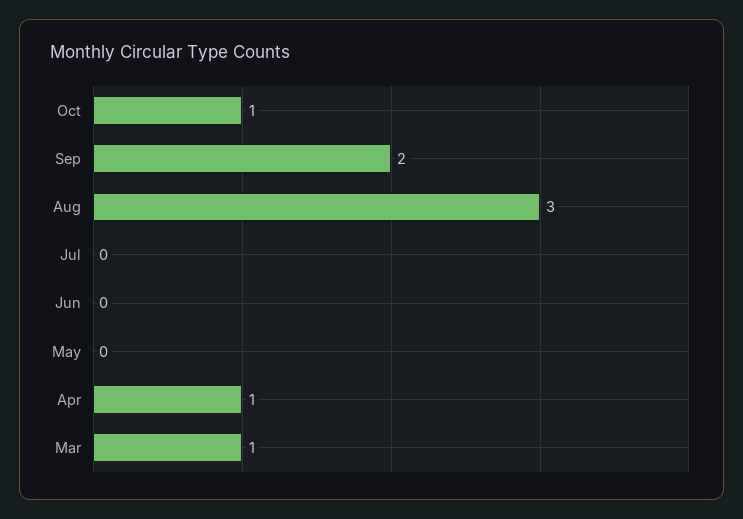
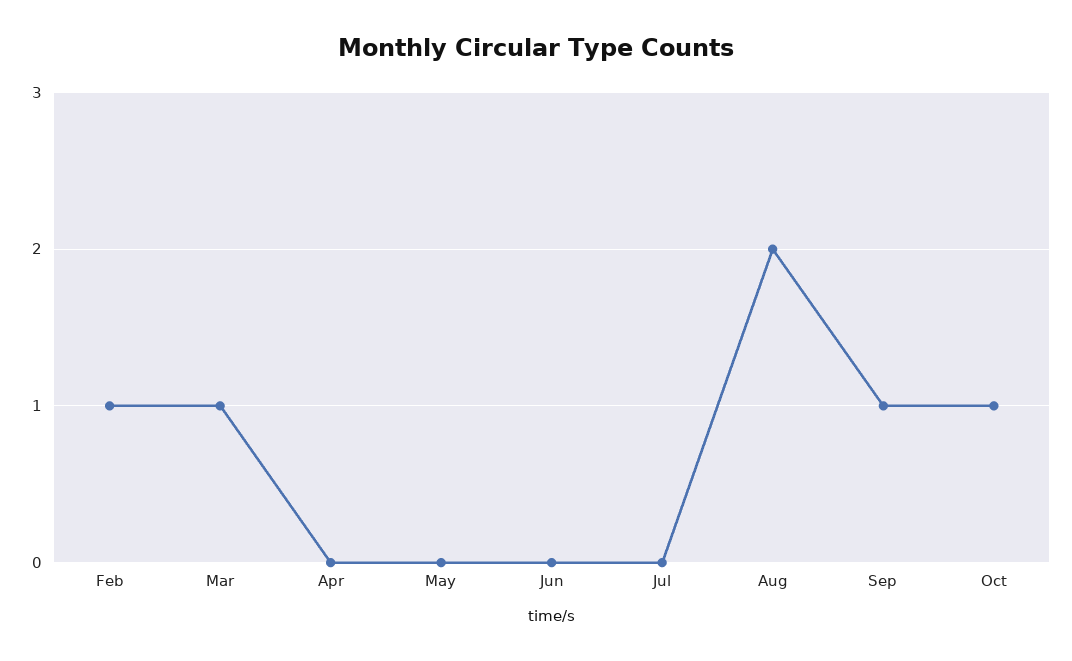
Sep: 2 -> 1
Aug: 3 -> 2
Apr: 1 -> 0
Feb: none -> 1

